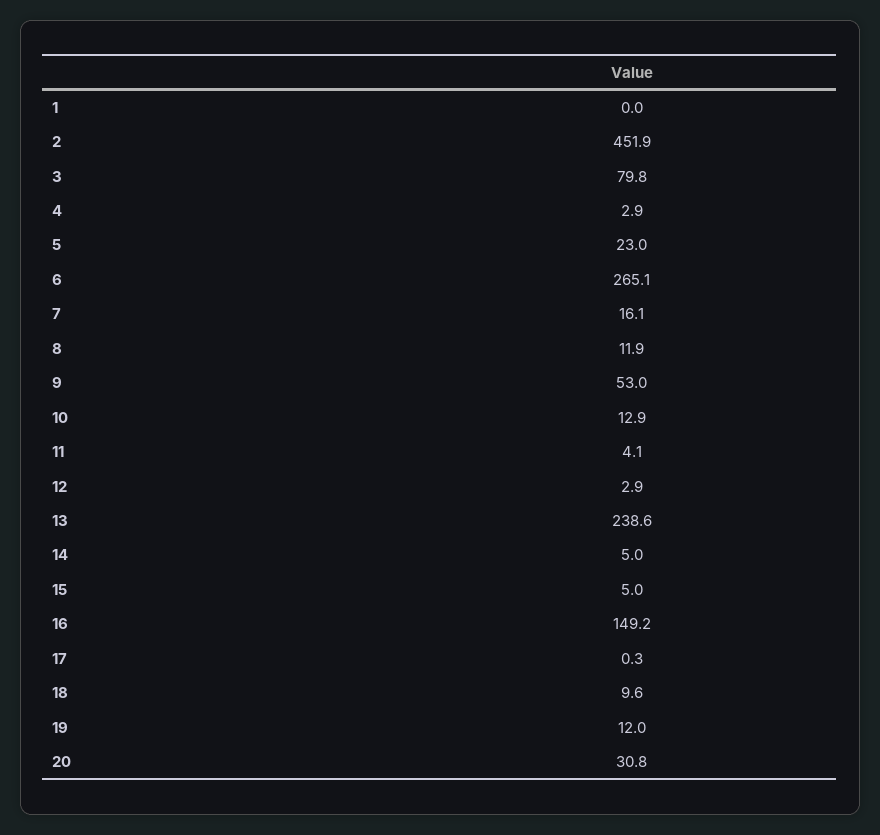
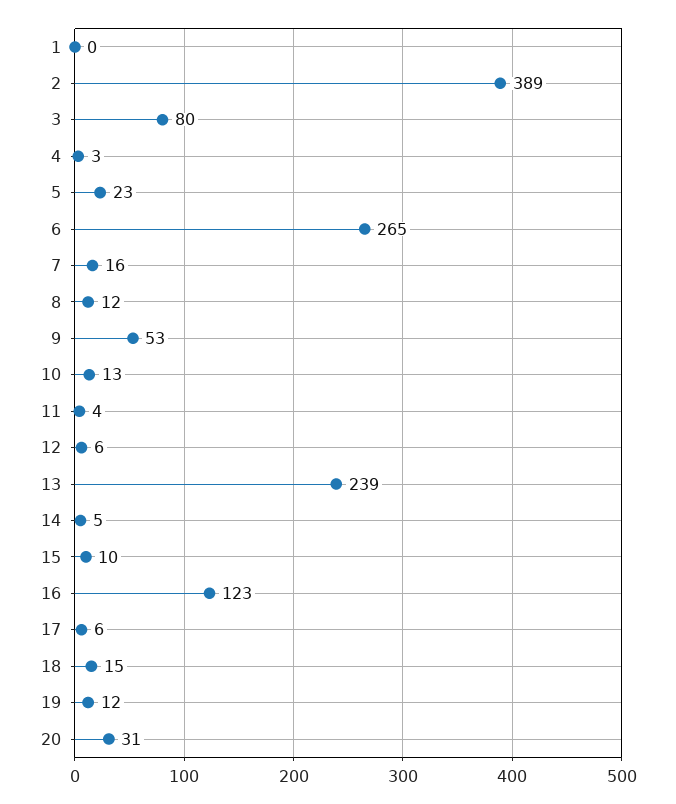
2: 451.9 -> 389
12: 2.9 -> 6
15: 5 -> 10
16: 149.2 -> 123
17: 0.3 -> 6
18: 9.6 -> 15

